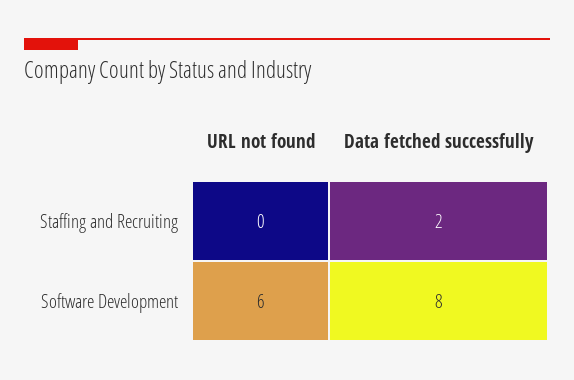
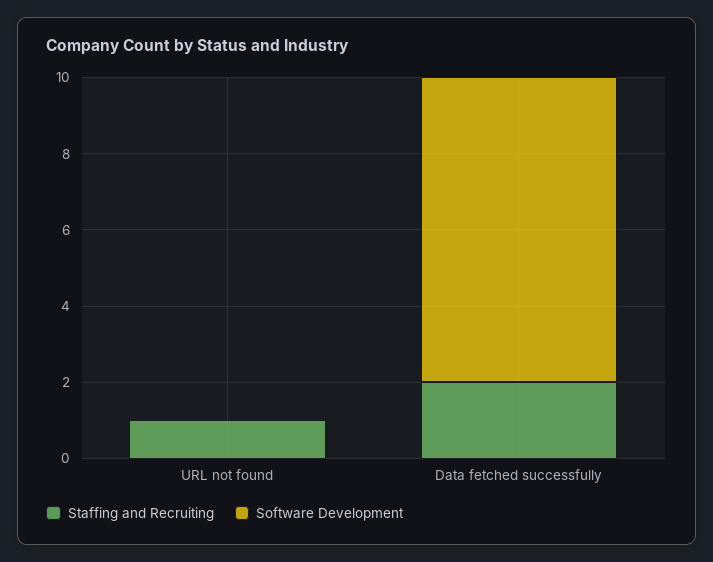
Staffing and Recruiting, URL not found: 0 -> 1
Software Development, URL not found: 6 -> 0

